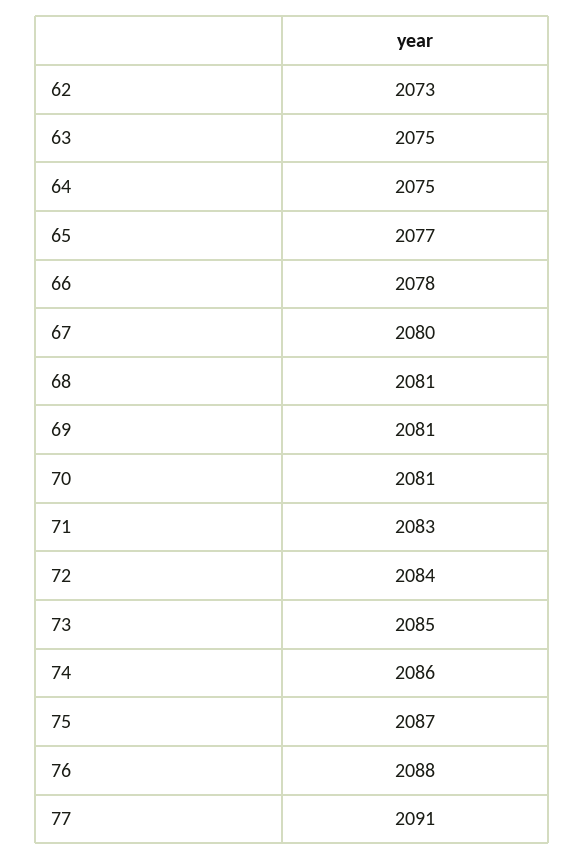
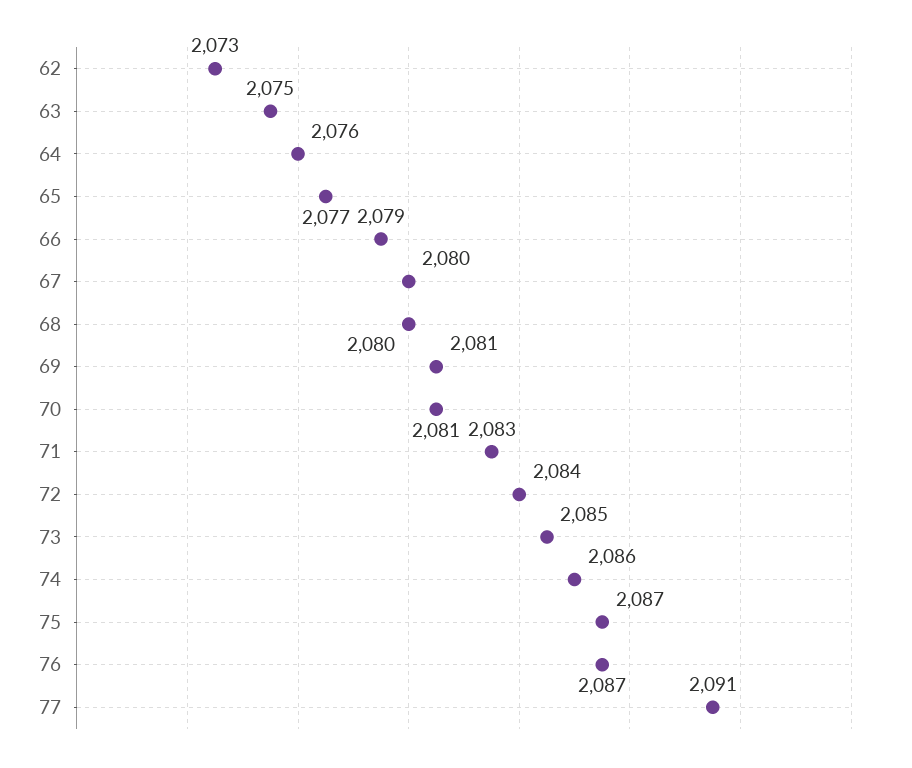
64: 2075 -> 2076
66: 2078 -> 2079
68: 2081 -> 2080
76: 2088 -> 2087

